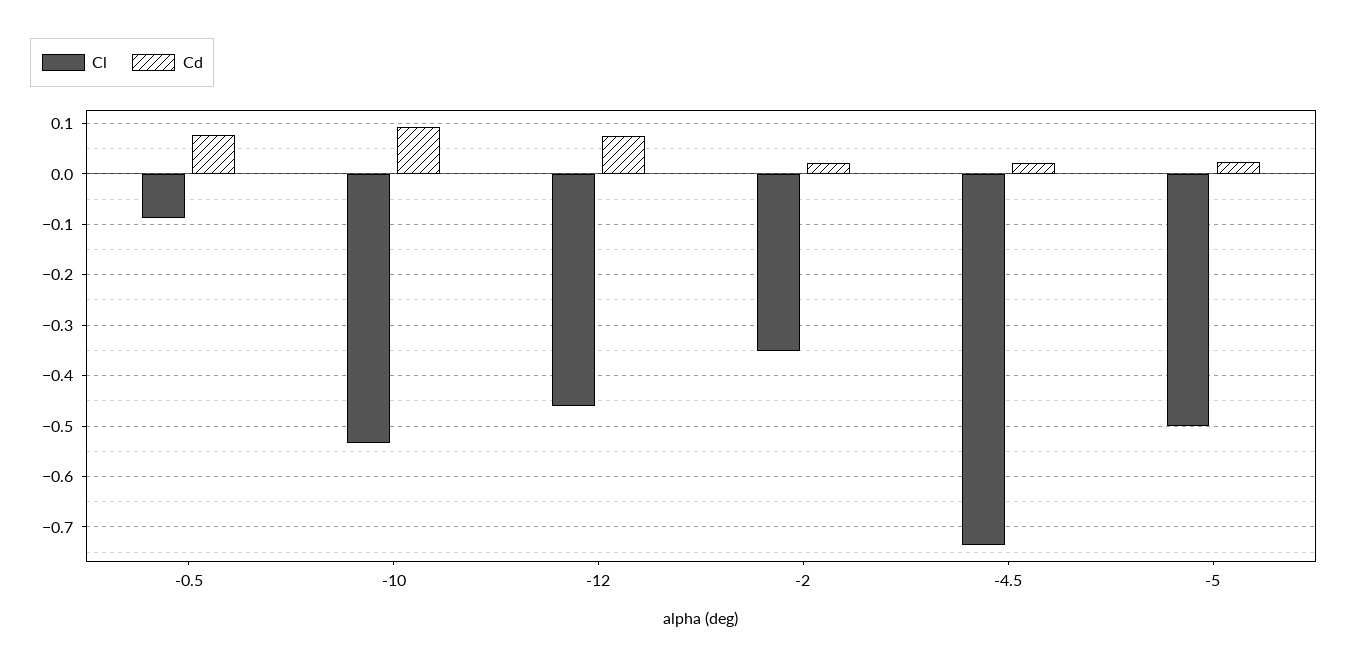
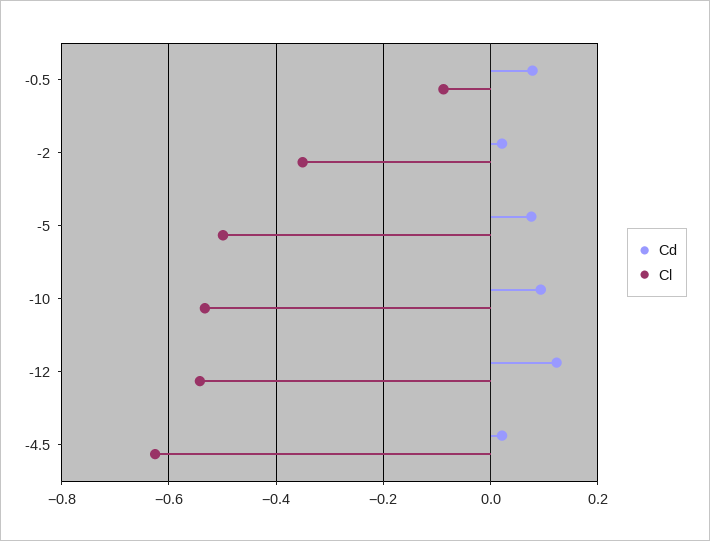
Cl, -12: -0.46 -> -0.54
Cd, -12: 0.08 -> 0.12
Cl, -4.5: -0.74 -> -0.62
Cd, -5: 0.02 -> 0.08

